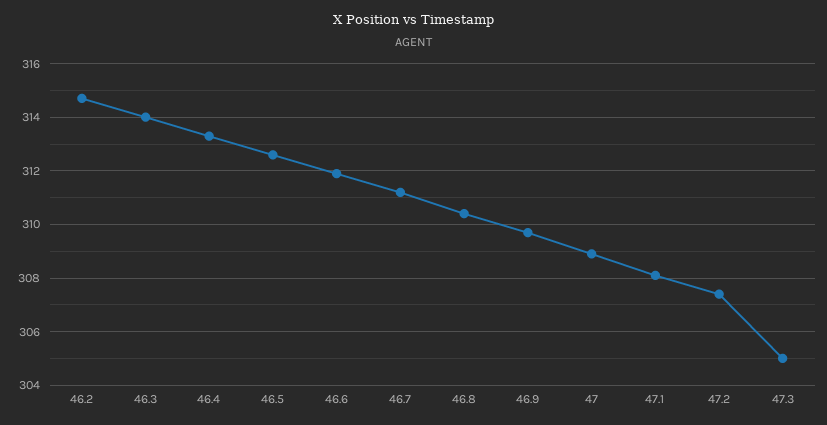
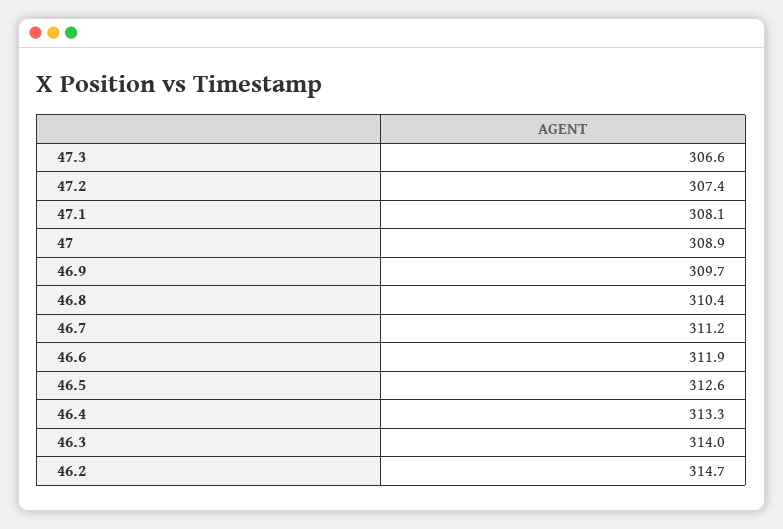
47.3: 305 -> 306.6

